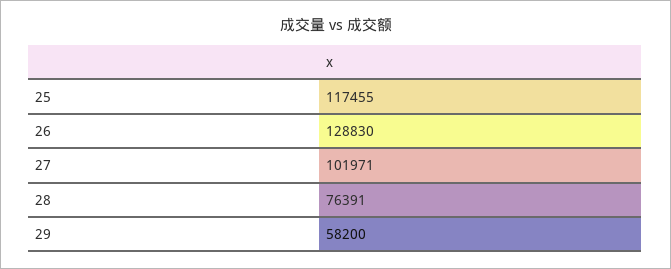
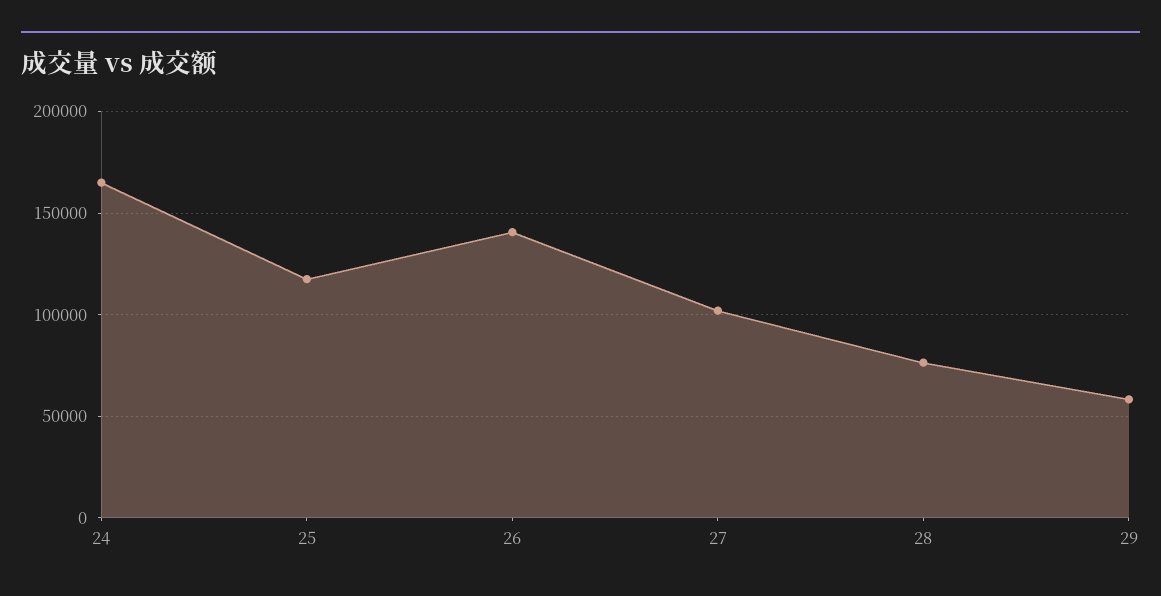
26: 128830 -> 140000
24: none -> 165000

